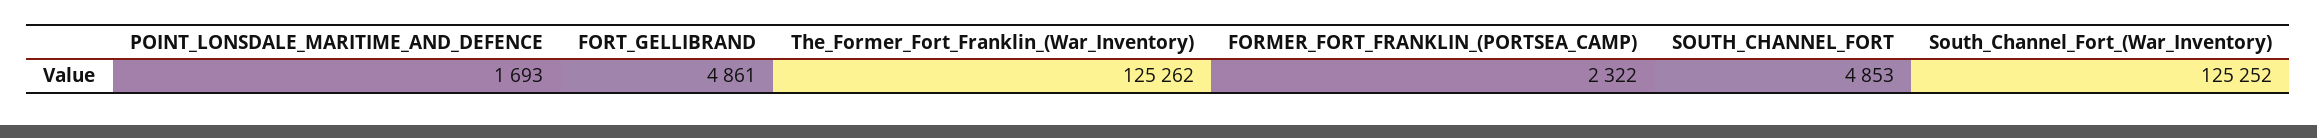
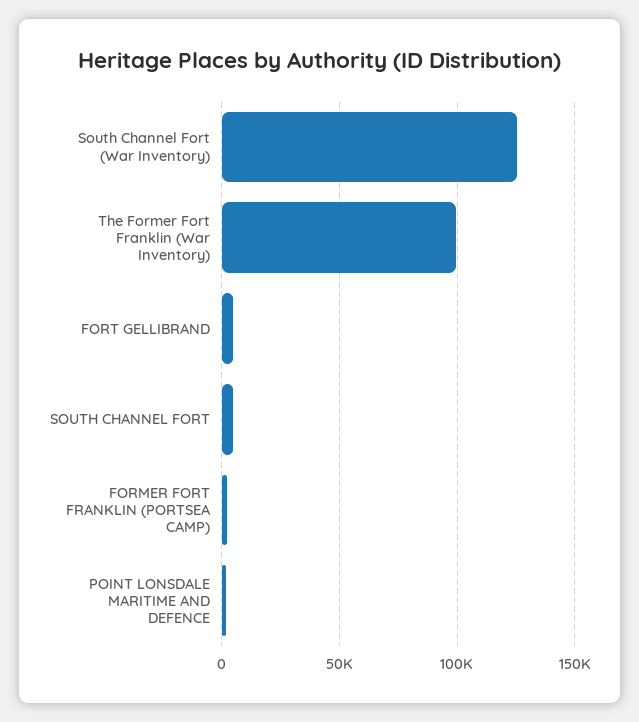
The_Former_Fort_Franklin_(War_Inventory): 125262 -> 100000

